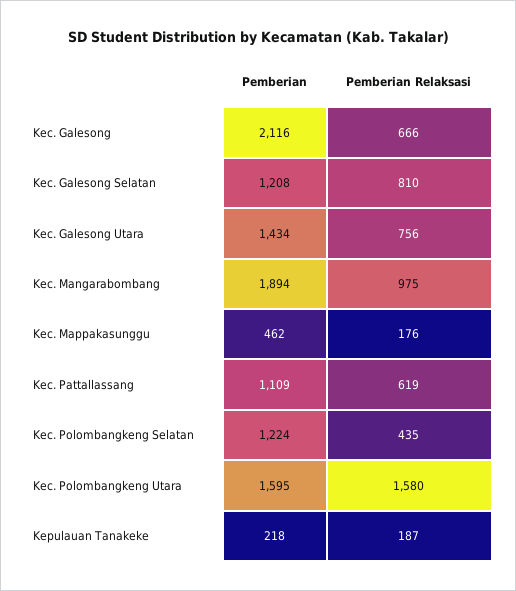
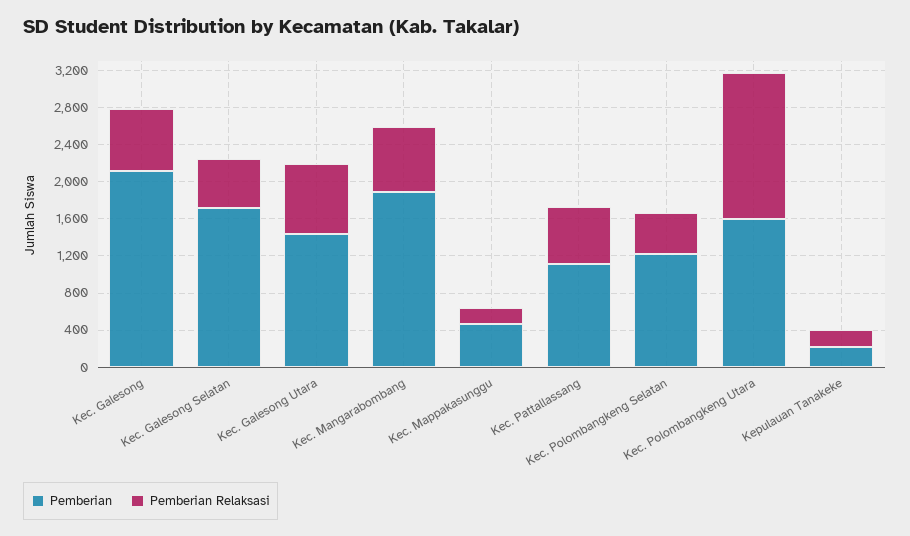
Pemberian, Kec. Galesong Selatan: 1208 -> 1700
Pemberian Relaksasi, Kec. Galesong Selatan: 810 -> 500
Pemberian Relaksasi, Kec. Mangarabombang: 975 -> 700

